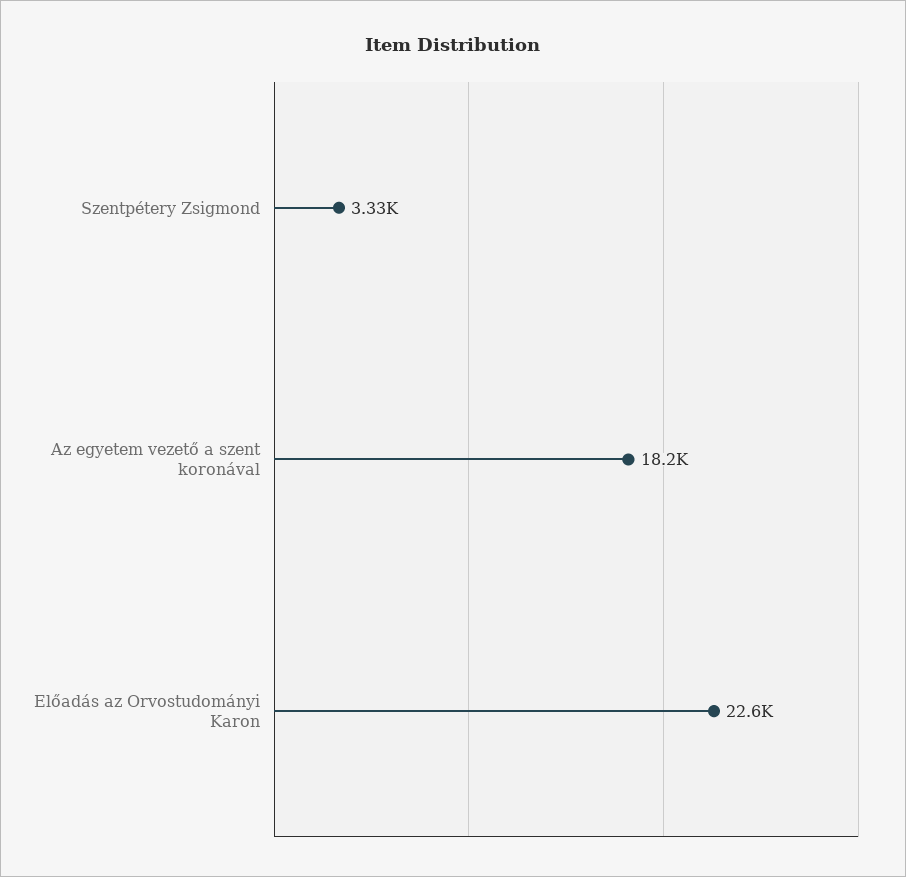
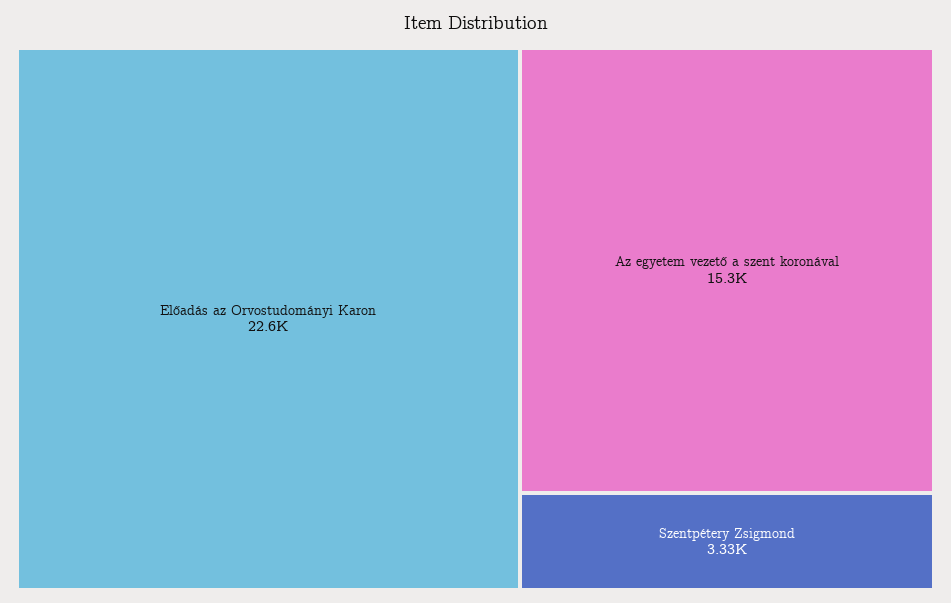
Az egyetem vezető a szent koronával: 18200 -> 15300

